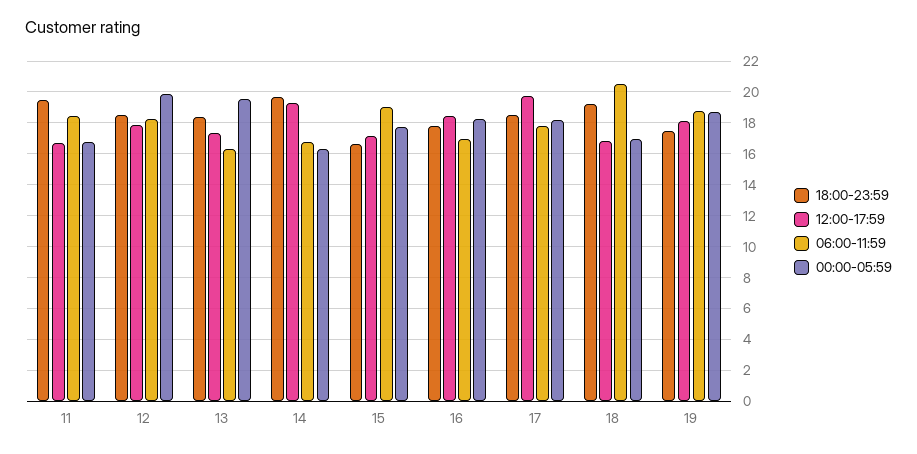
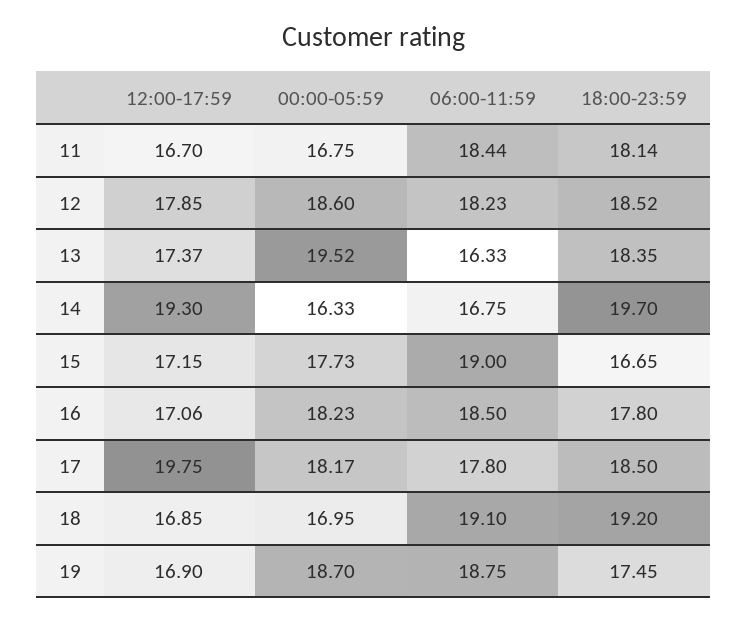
18:00-23:59, 11: 19.5 -> 18.14
00:00-05:59, 12: 20 -> 18.6
12:00-17:59, 16: 18.5 -> 17.06
06:00-11:59, 16: 17 -> 18.5
06:00-11:59, 18: 20.5 -> 19.1
12:00-17:59, 19: 18 -> 16.9

